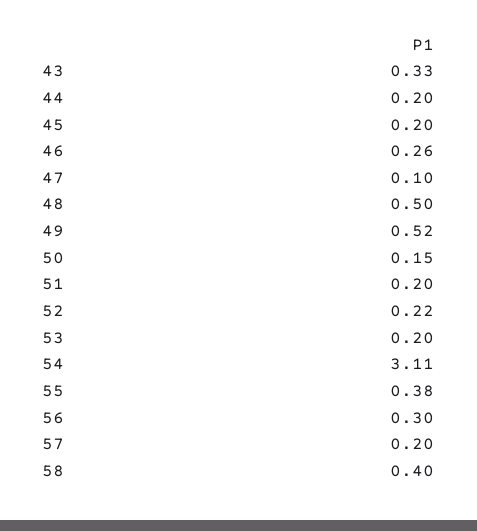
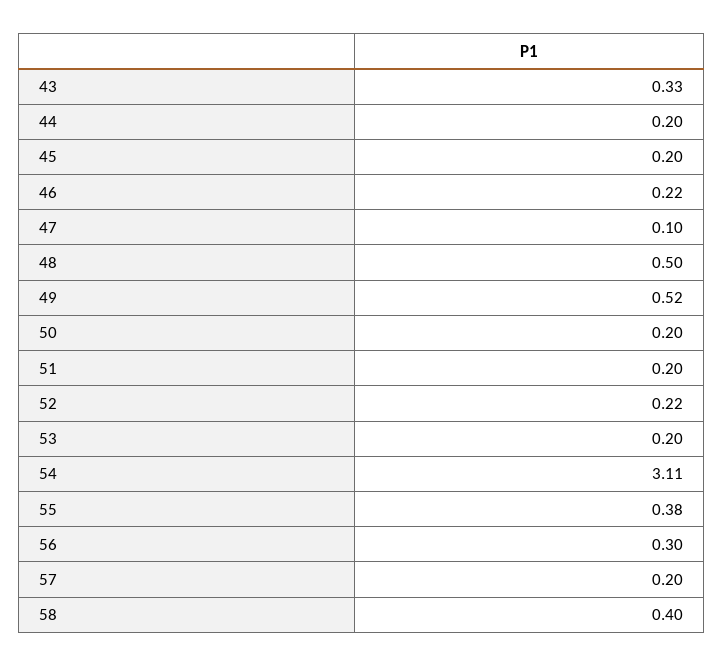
46: 0.26 -> 0.22
50: 0.15 -> 0.2

